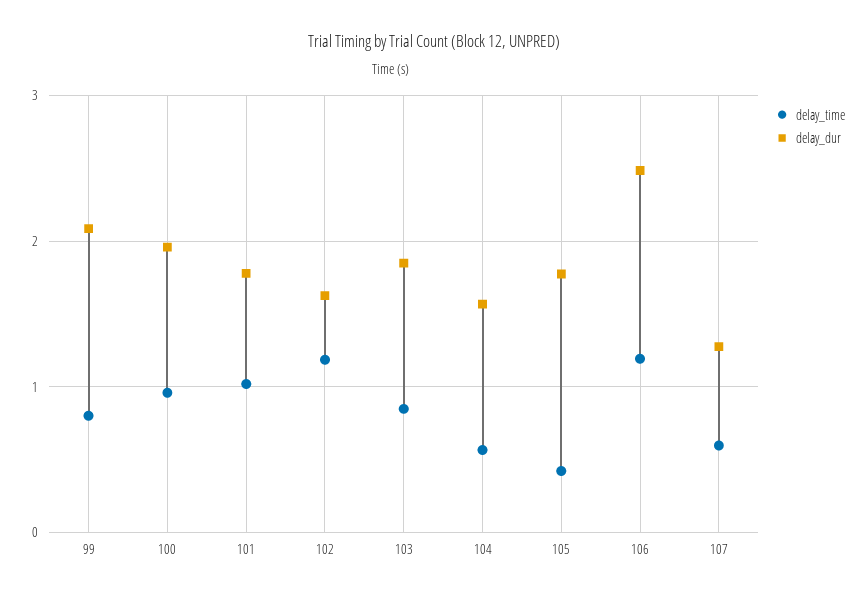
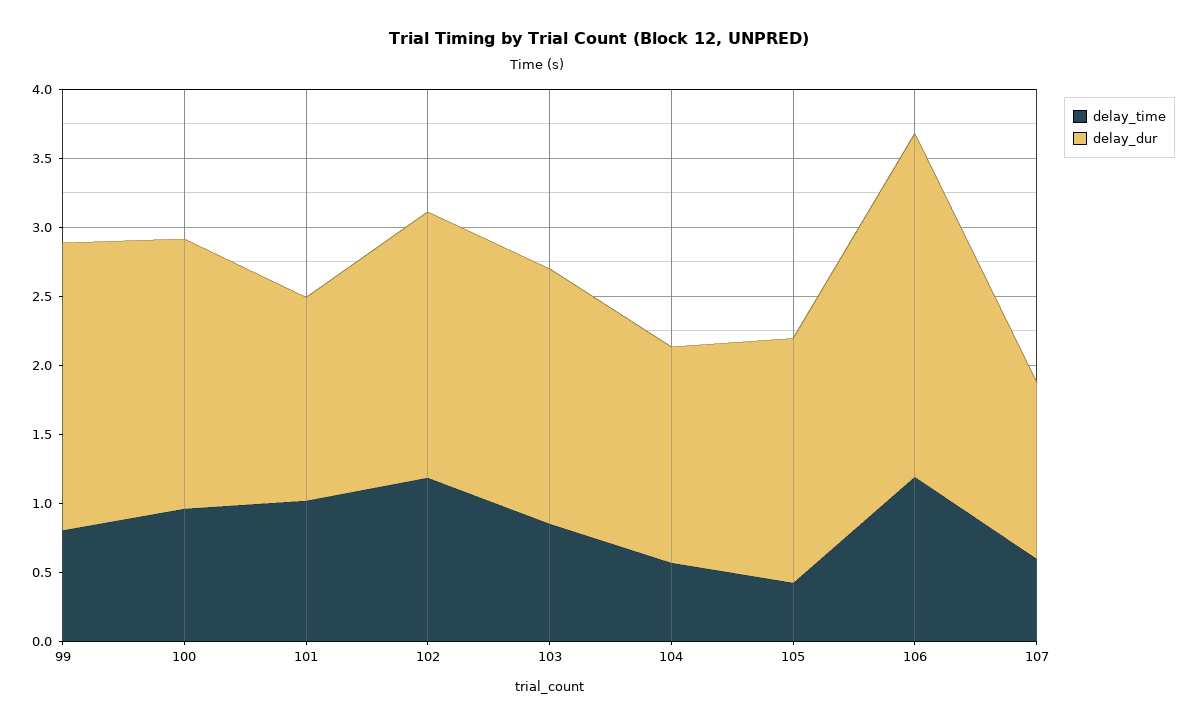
delay_dur, 101: 1.8 -> 1.5
delay_dur, 102: 1.6 -> 1.9

